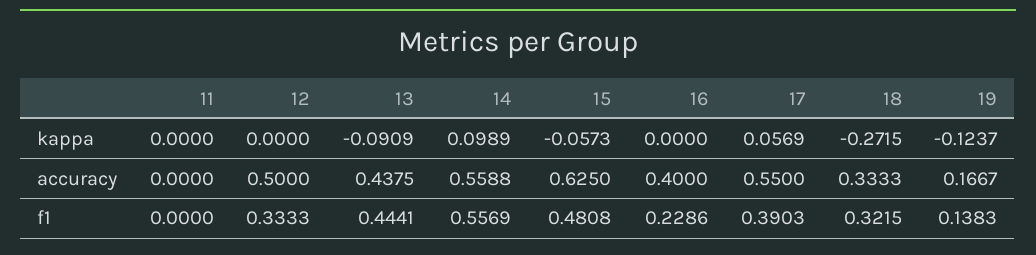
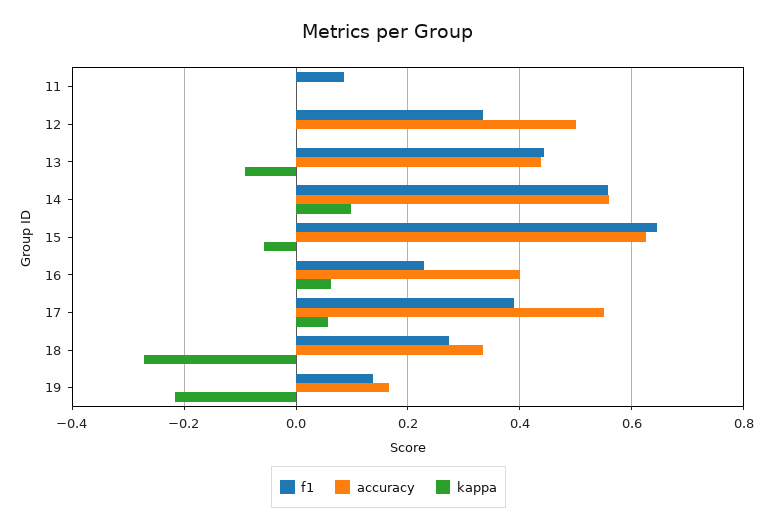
kappa, 16: 0 -> 0.06
kappa, 19: -0.1237 -> -0.22
f1, 11: 0 -> 0.08
f1, 15: 0.4808 -> 0.64
f1, 18: 0.3215 -> 0.28

